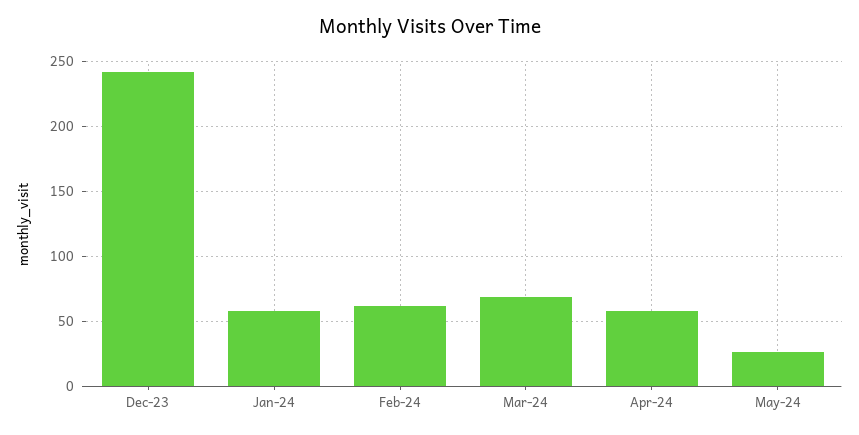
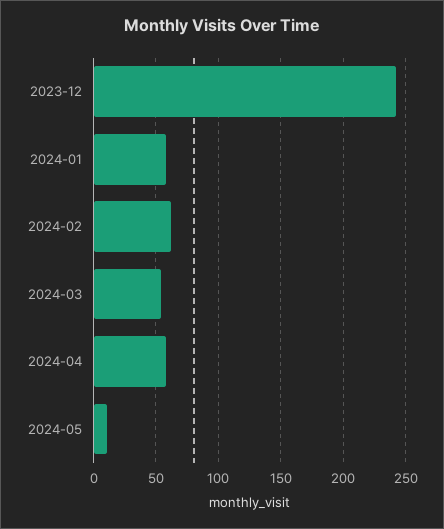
Mar-24: 70 -> 55
May-24: 25 -> 10

